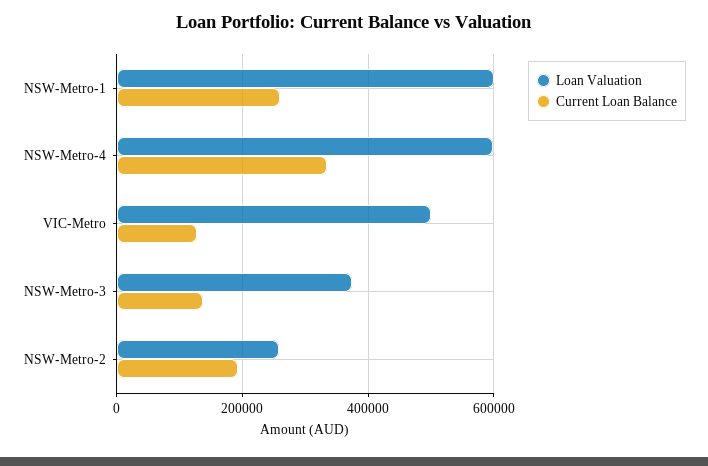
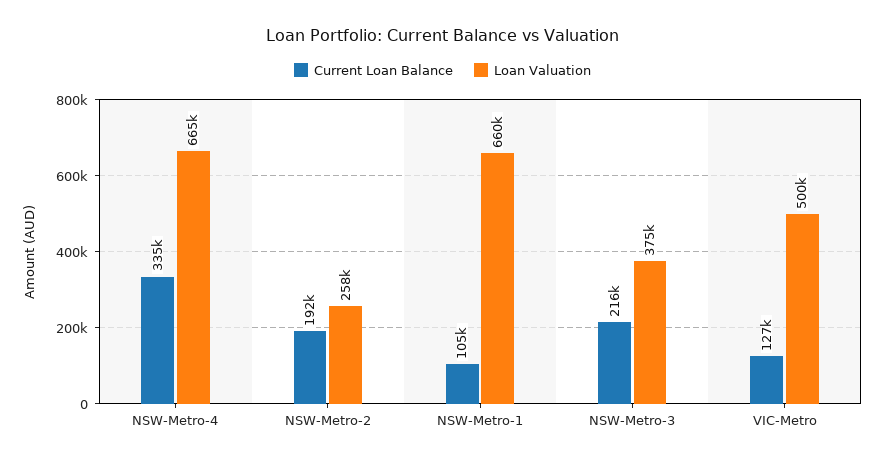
Loan Valuation, NSW-Metro-1: 600000 -> 660000
Current Loan Balance, NSW-Metro-1: 260000 -> 105000
Loan Valuation, NSW-Metro-4: 600000 -> 665000
Current Loan Balance, NSW-Metro-3: 140000 -> 216000

